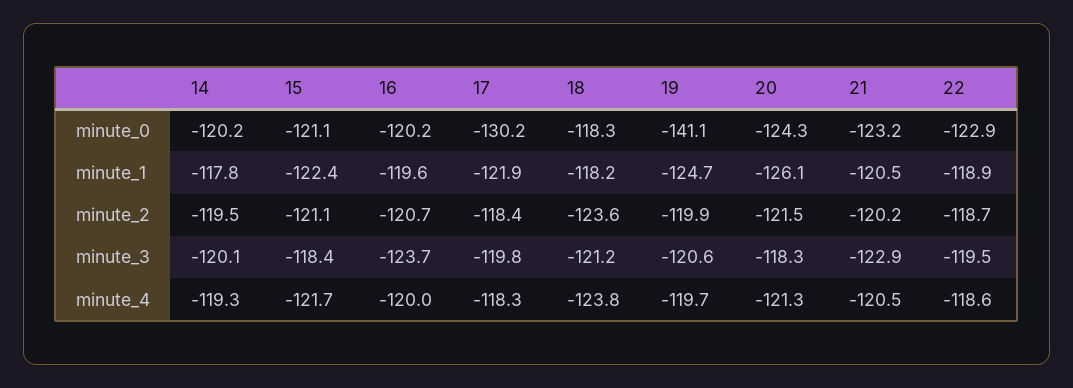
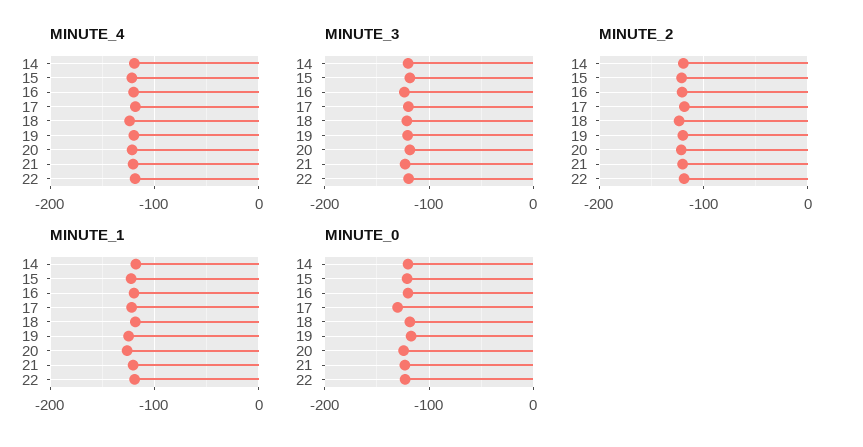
minute_0, 19: -141.1 -> -120

